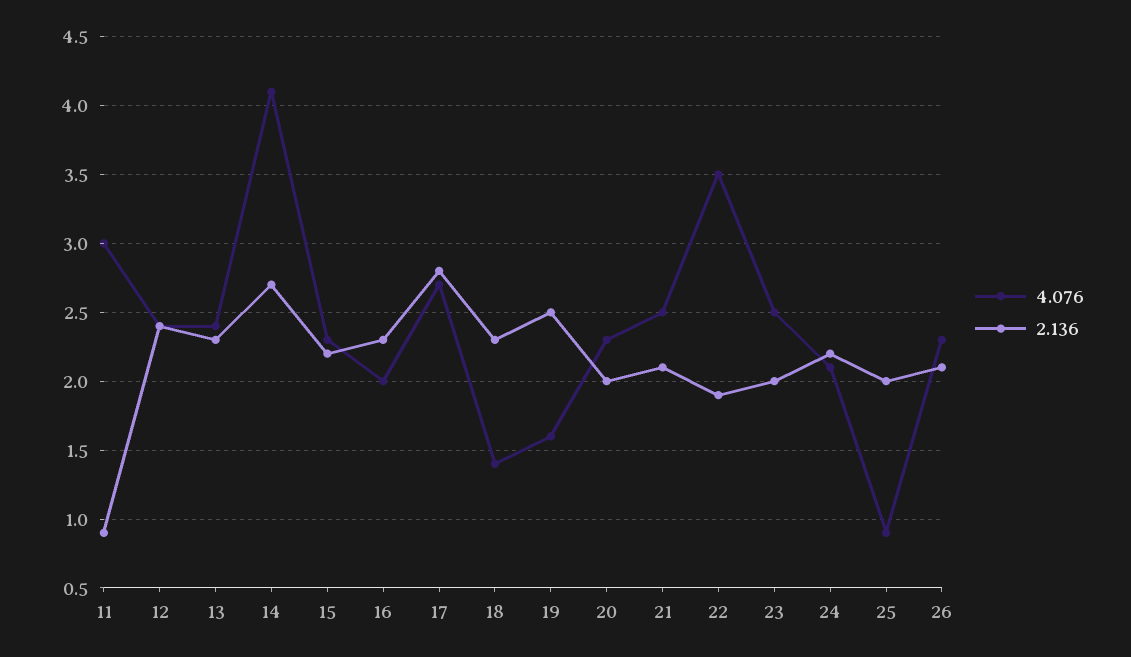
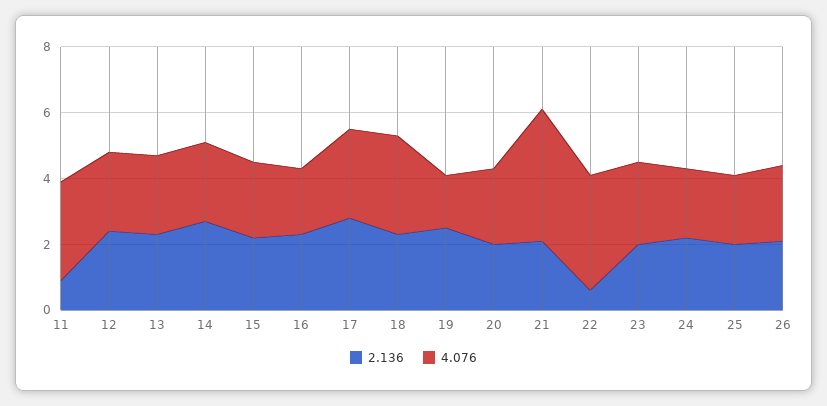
4.076, 14: 4.1 -> 2.5
4.076, 18: 1.4 -> 3
4.076, 21: 2.5 -> 4
2.136, 22: 1.9 -> 0.5
4.076, 25: 0.9 -> 2

